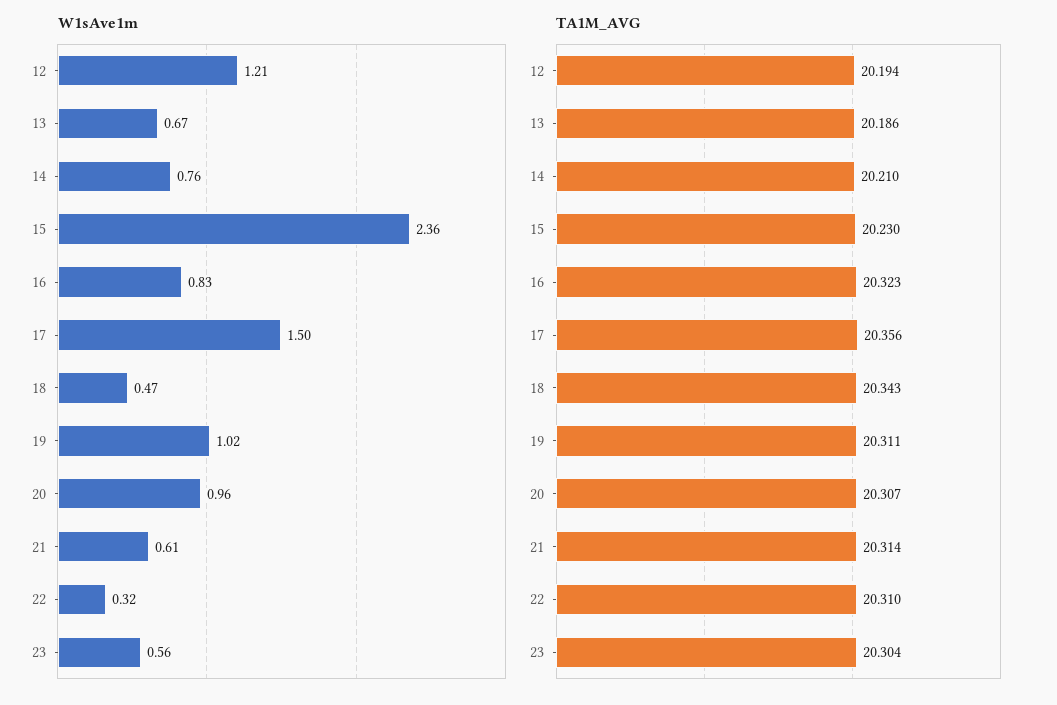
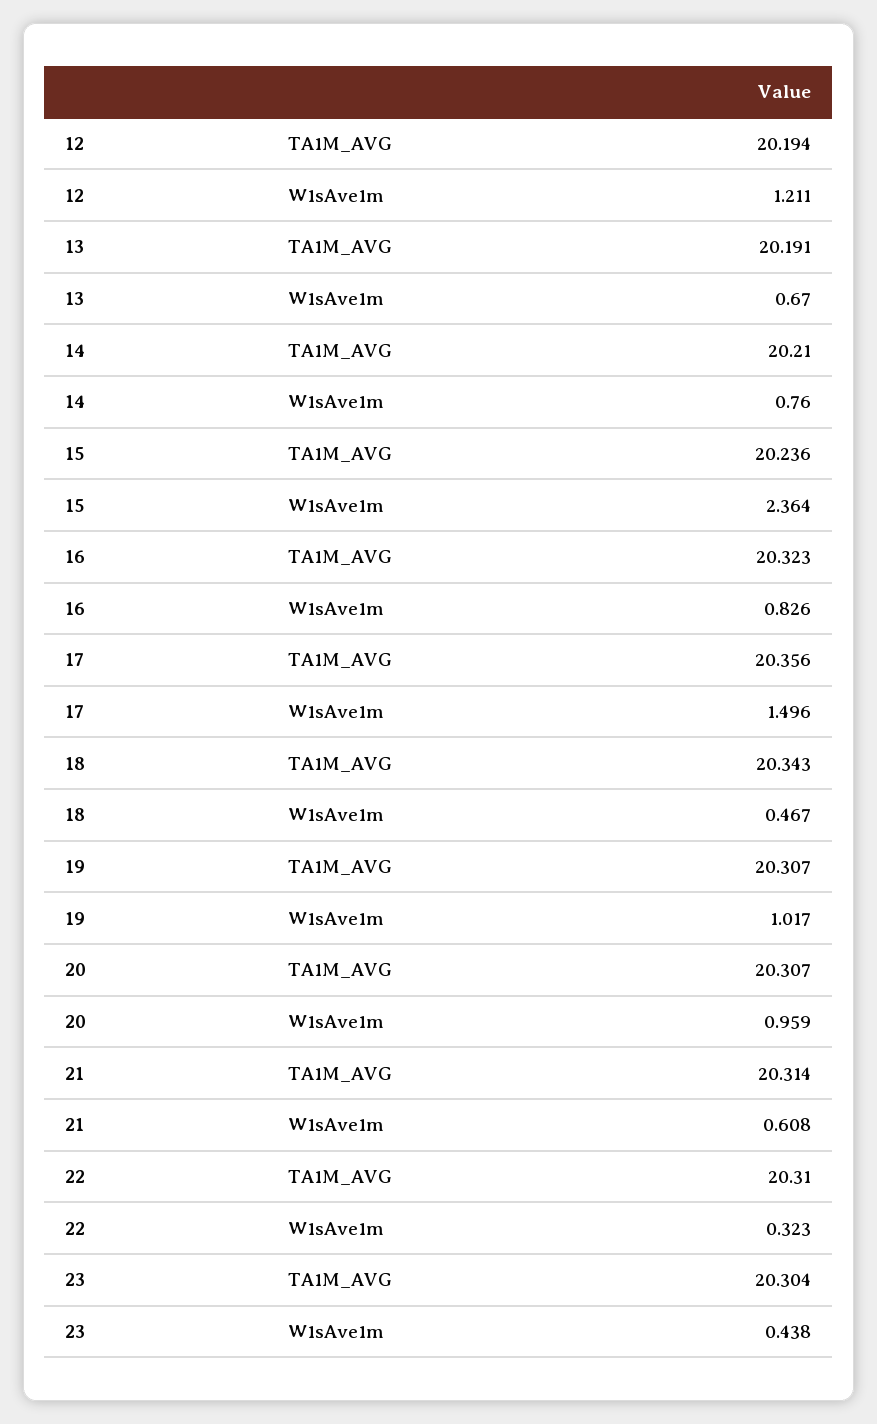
W1sAve1m, 23: 0.56 -> 0.438
TA1M_AVG, 13: 20.186 -> 20.191
TA1M_AVG, 15: 20.23 -> 20.236
TA1M_AVG, 19: 20.311 -> 20.307

